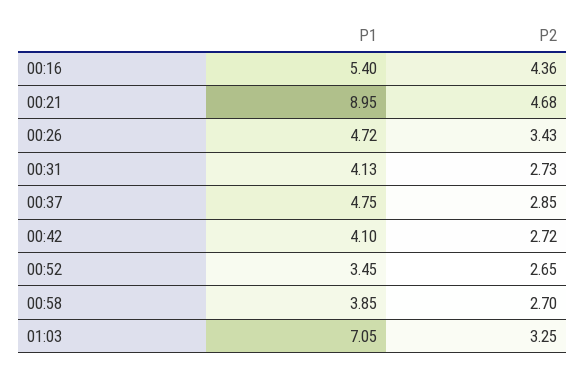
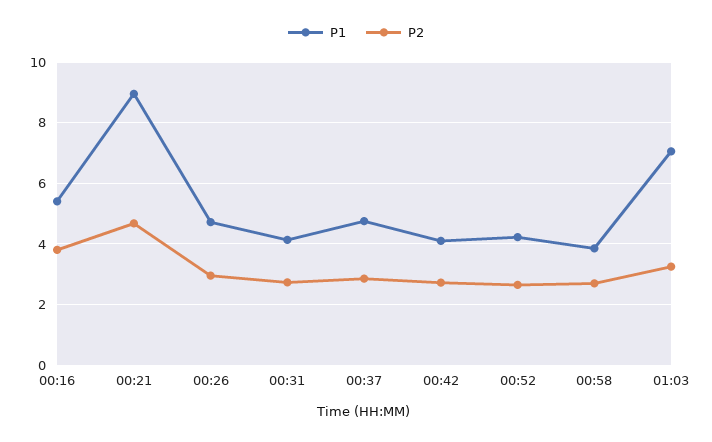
P2, 00:16: 4.36 -> 3.8
P2, 00:26: 3.43 -> 3
P1, 00:52: 3.45 -> 4.2

